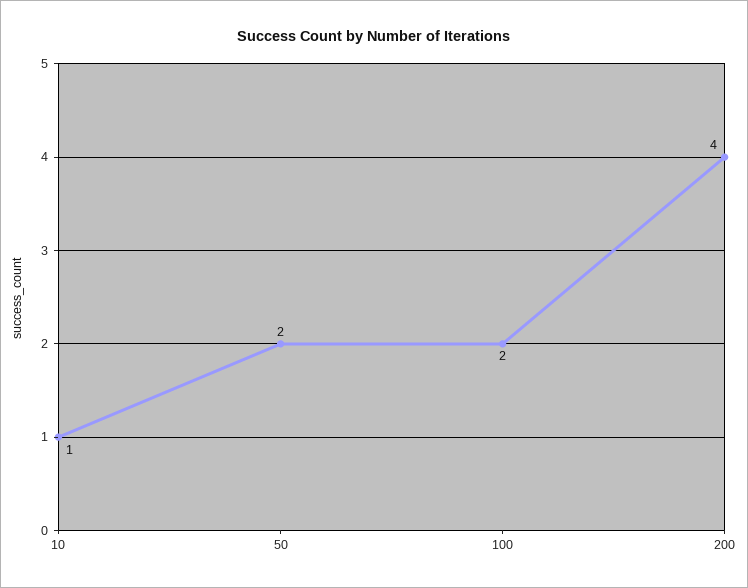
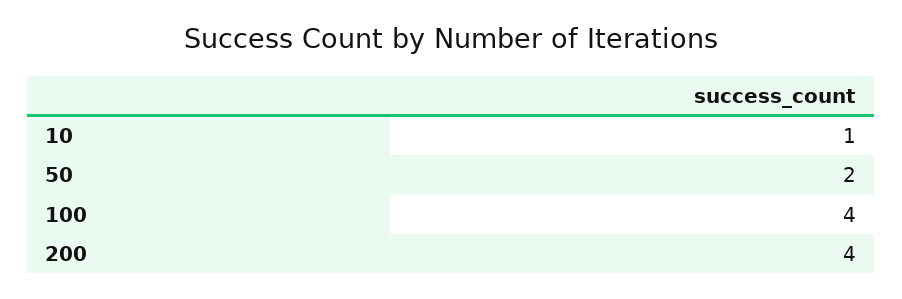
100: 2 -> 4

